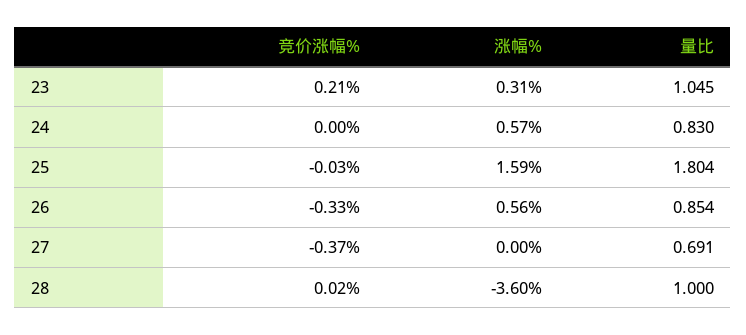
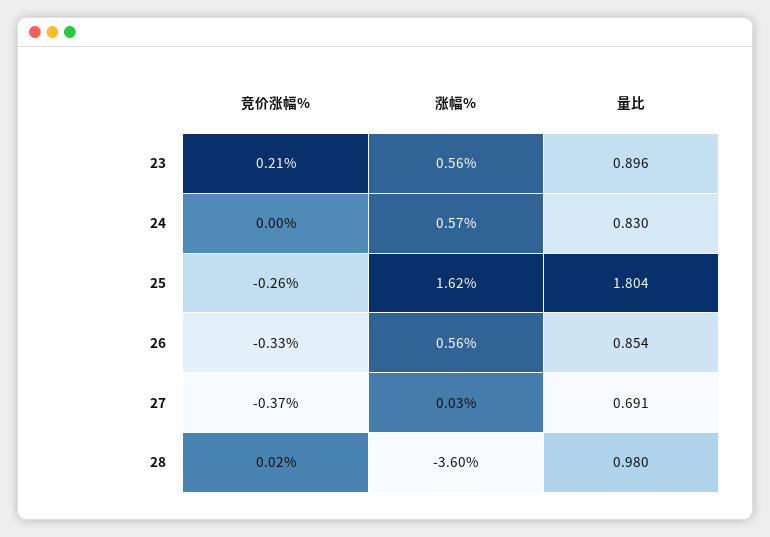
涨幅%, 23: 0.31 -> 0.56
量比, 23: 1.045 -> 0.896
竞价涨幅%, 25: -0.03 -> -0.26
涨幅%, 25: 1.59 -> 1.62
涨幅%, 27: 0 -> 0.03
量比, 28: 1 -> 0.98

